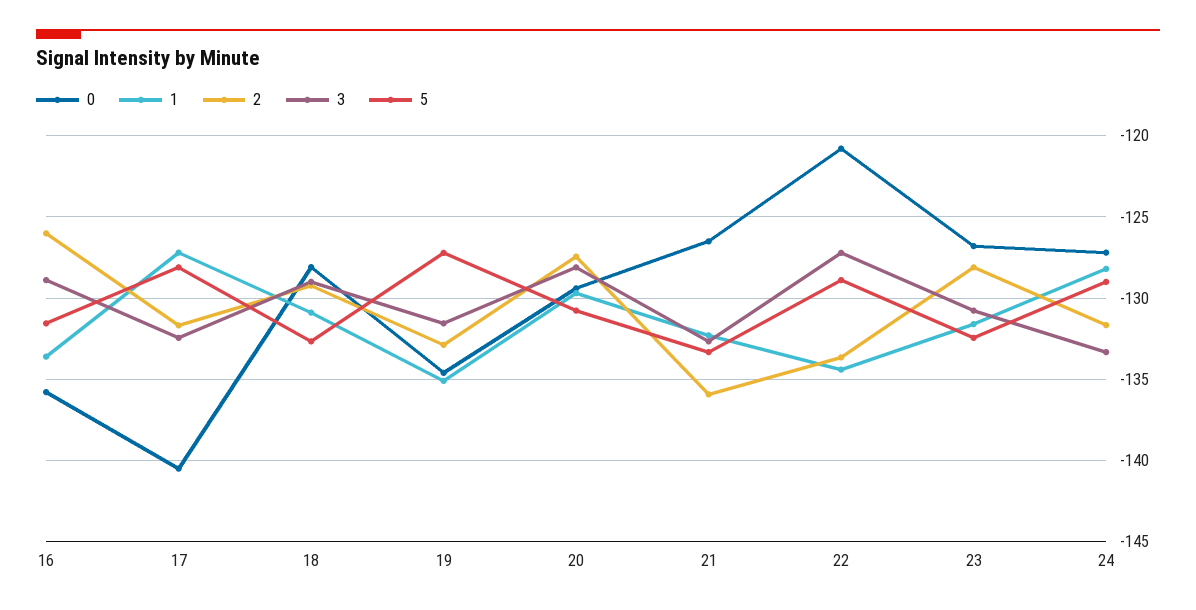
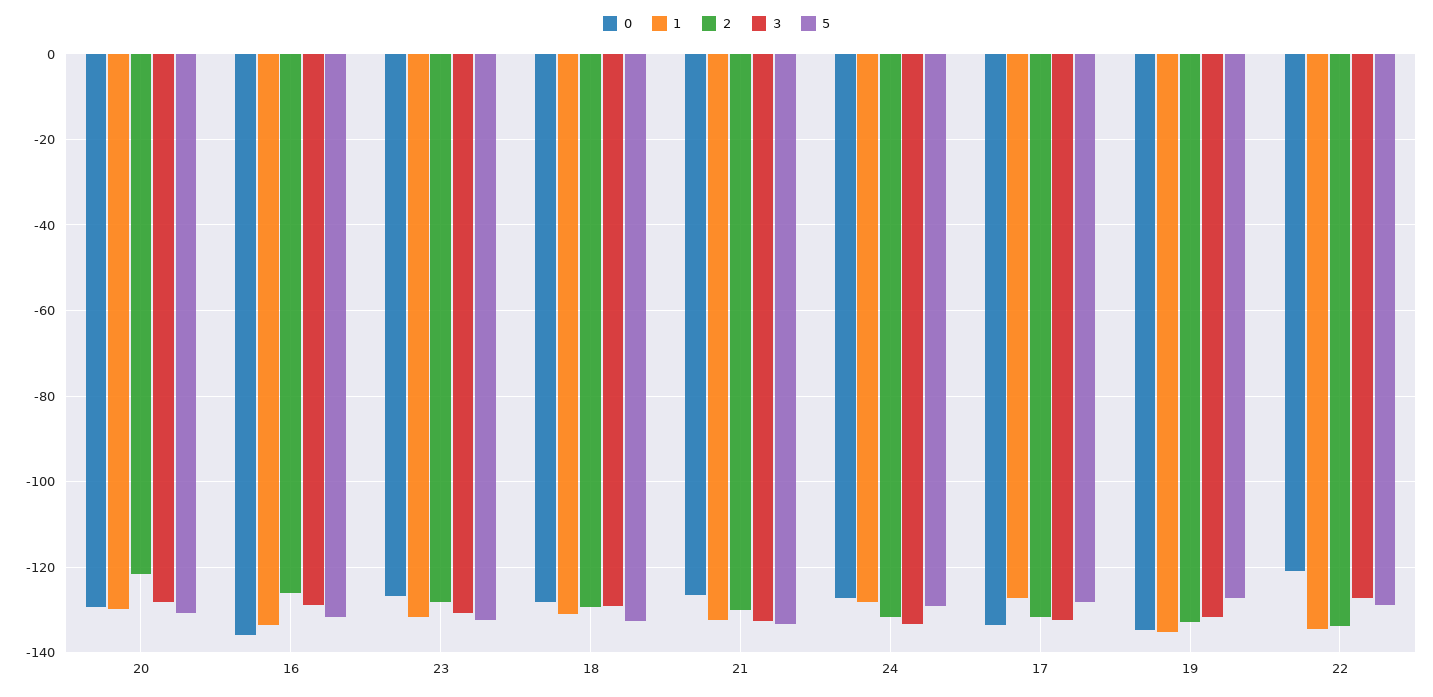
0, 17: -140.5 -> -134
2, 20: -127.5 -> -122
2, 21: -136 -> -130

